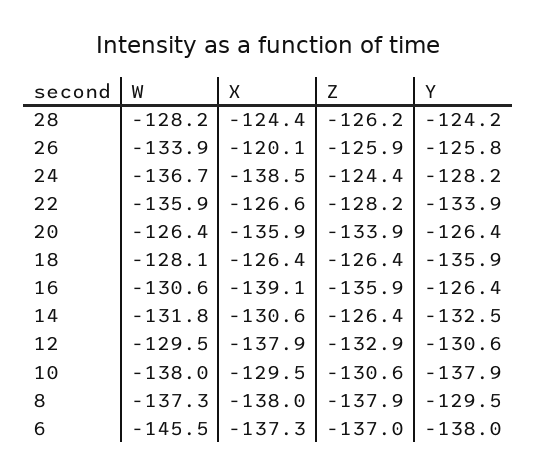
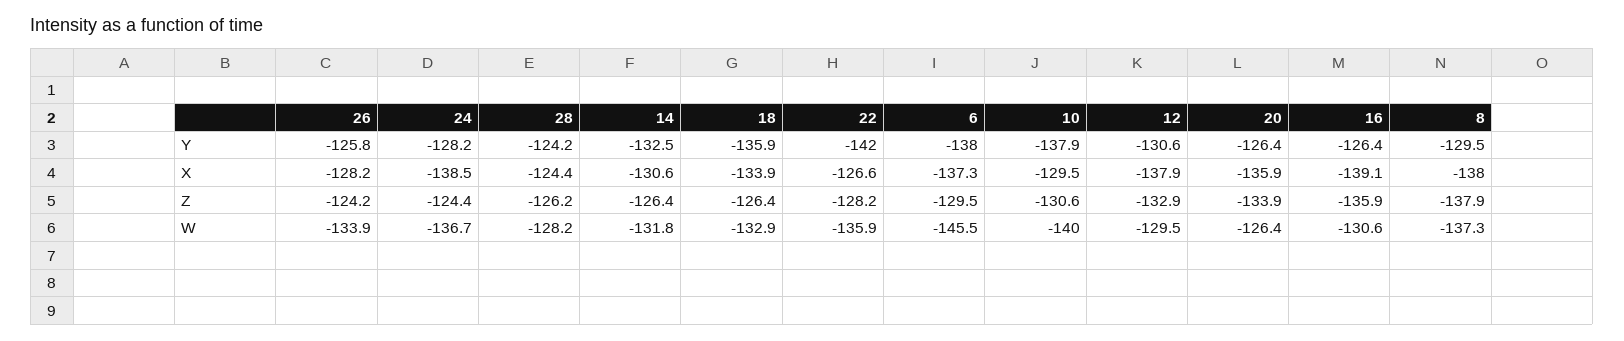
X, 26: -120.1 -> -128.2
Z, 26: -125.9 -> -124.2
Y, 22: -133.9 -> -142
W, 18: -128.1 -> -132.9
X, 18: -126.4 -> -133.9
W, 10: -138 -> -140
Z, 6: -137 -> -129.5

